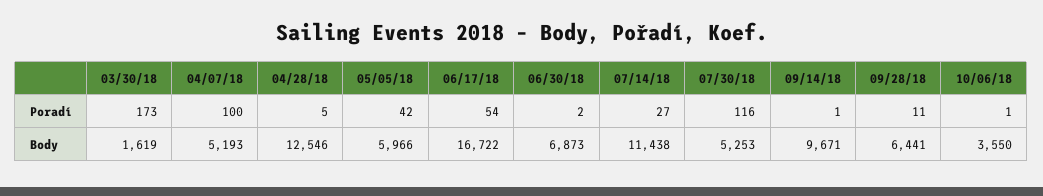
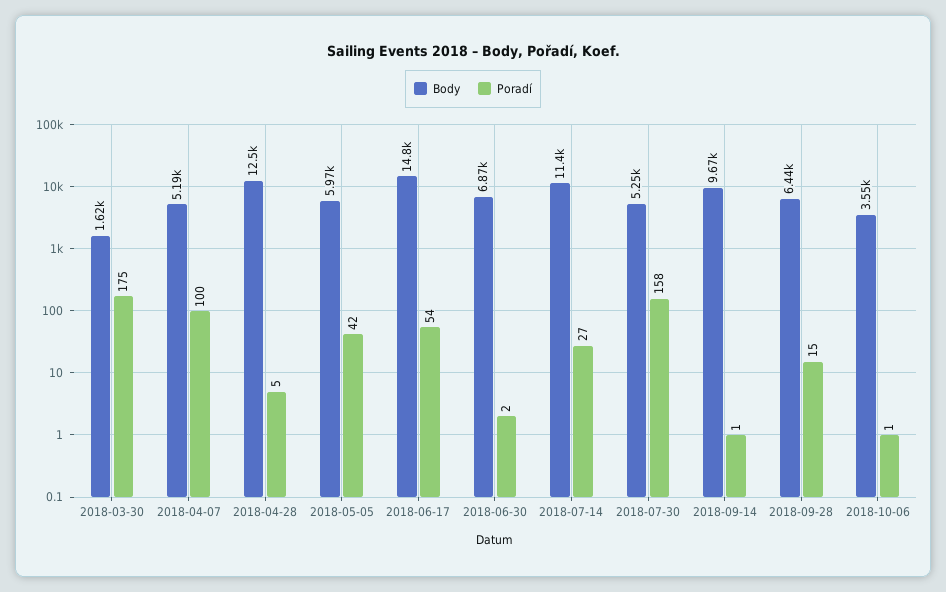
Poradí, 03/30/18: 173 -> 175
Poradí, 07/30/18: 116 -> 158
Poradí, 09/28/18: 11 -> 15
Body, 06/17/18: 16722 -> 14800

